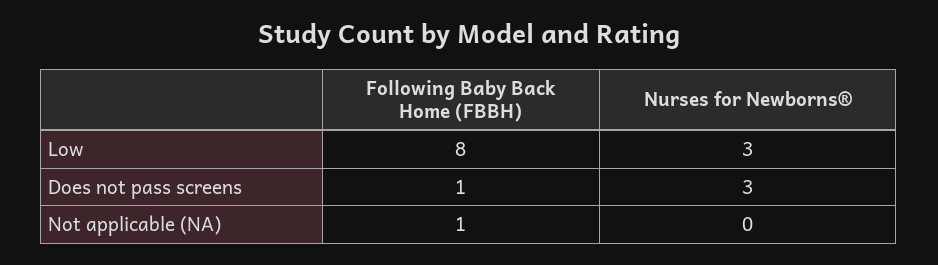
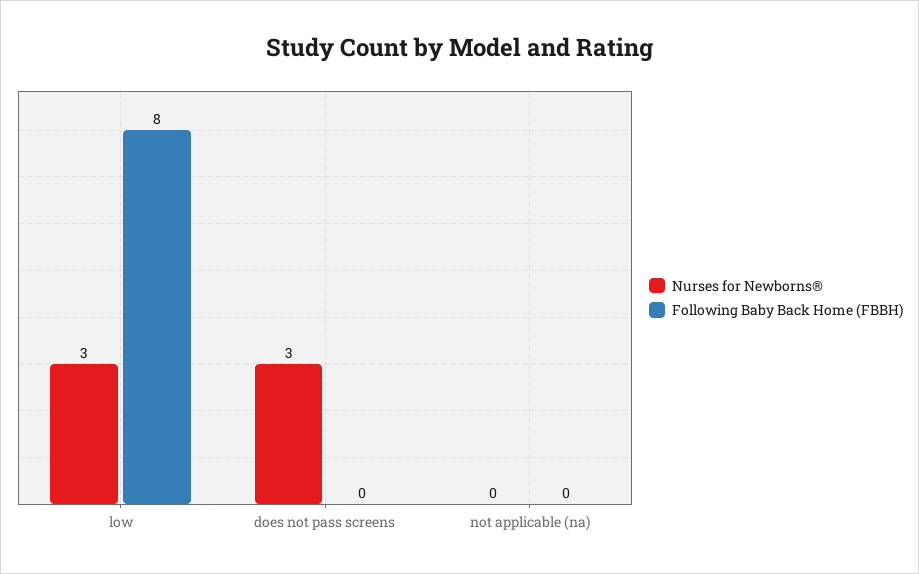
Following Baby Back Home (FBBH), Does not pass screens: 1 -> 0
Following Baby Back Home (FBBH), Not applicable (NA): 1 -> 0

